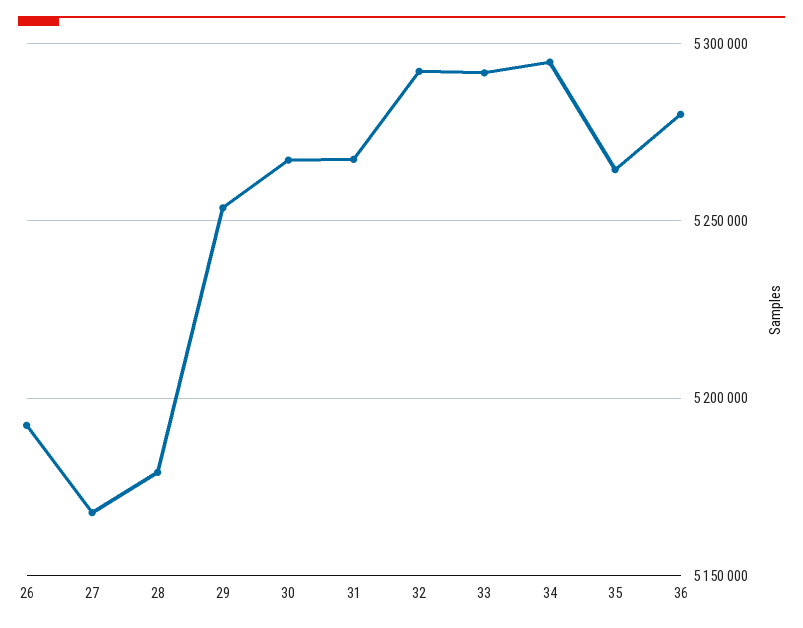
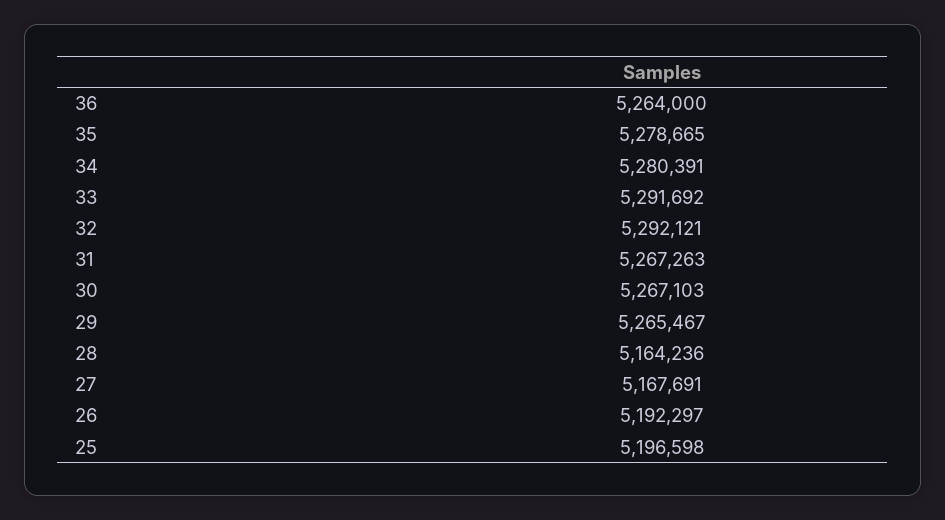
28: 5180000 -> 5164236
29: 5255000 -> 5265467
34: 5295000 -> 5280391
35: 5265000 -> 5278665
36: 5280000 -> 5264000
25: none -> 5196598

